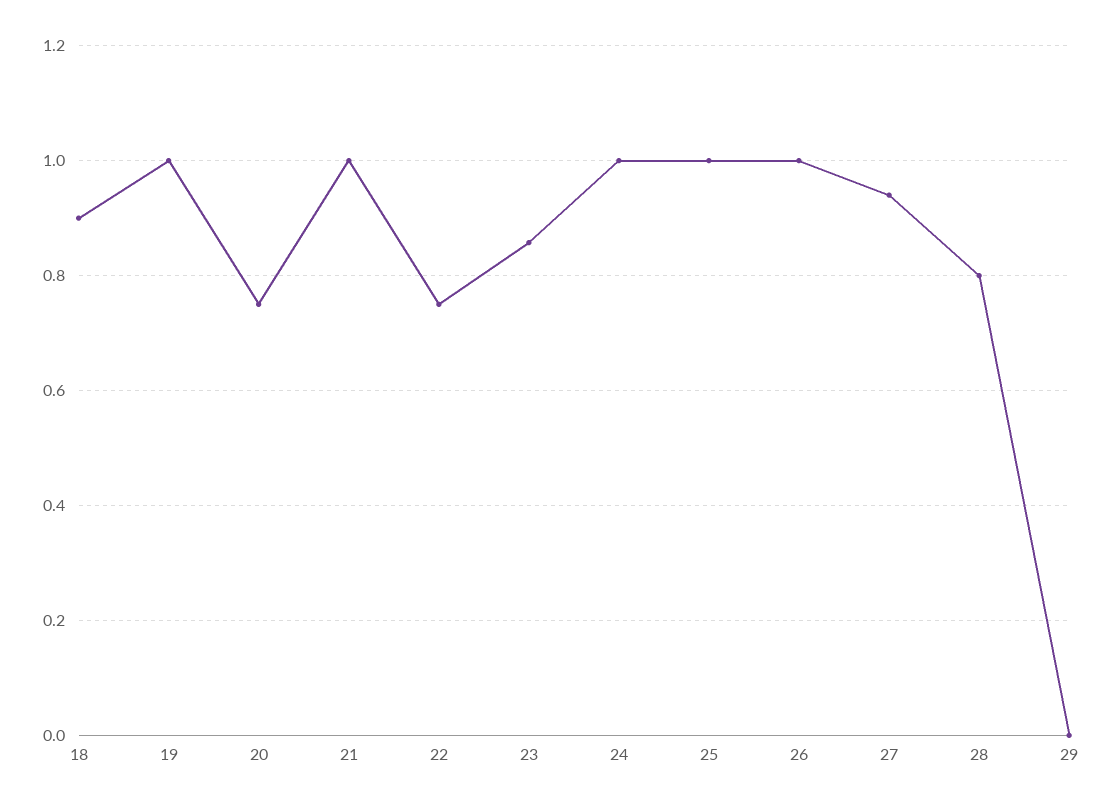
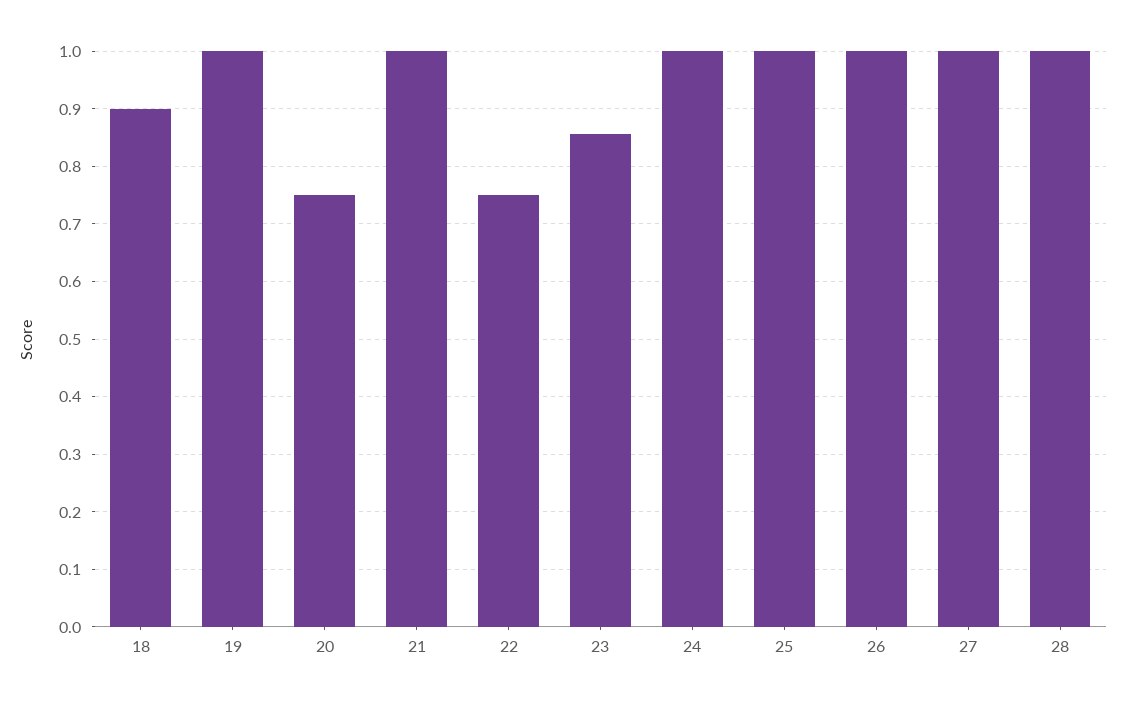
27: 0.94 -> 1
28: 0.8 -> 1
29: 0 -> none

